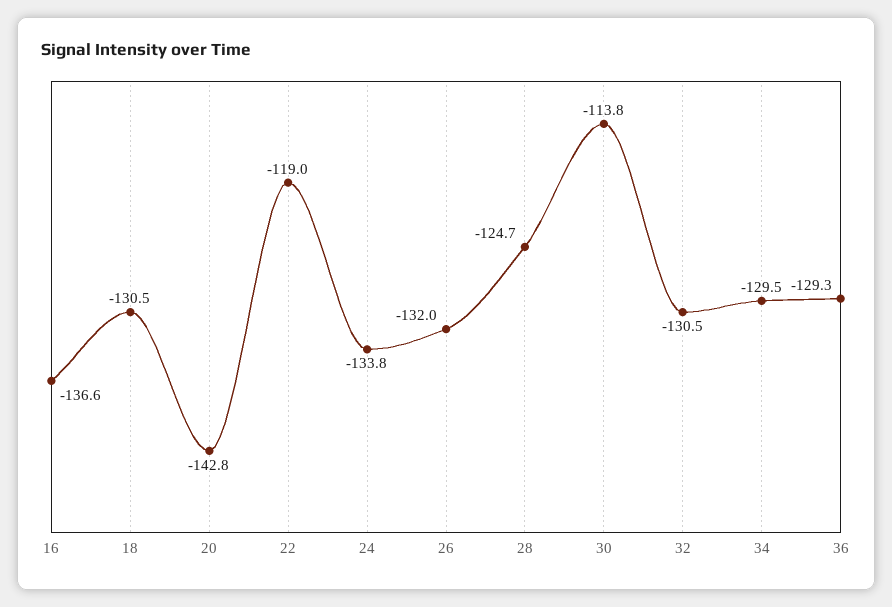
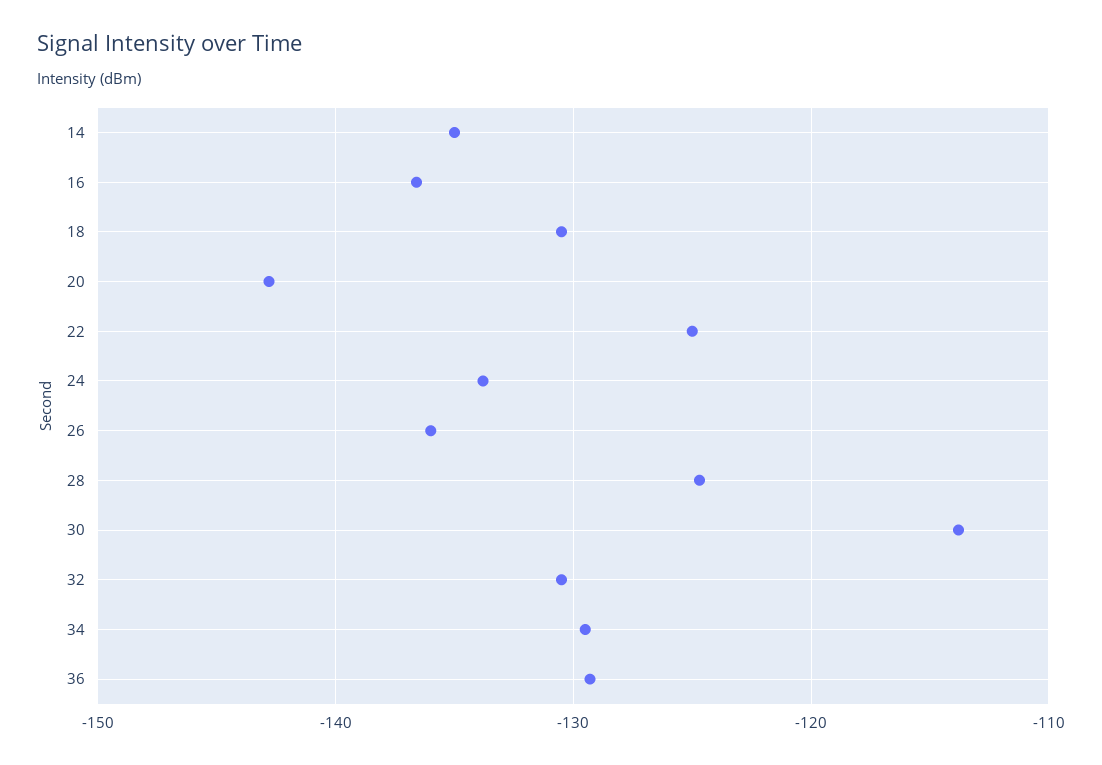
22: -119 -> -125
26: -132 -> -136
14: none -> -135

